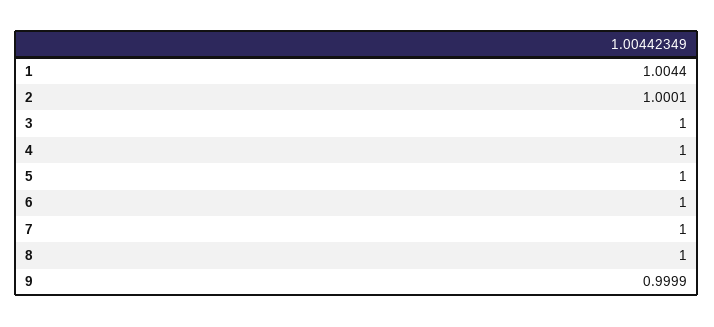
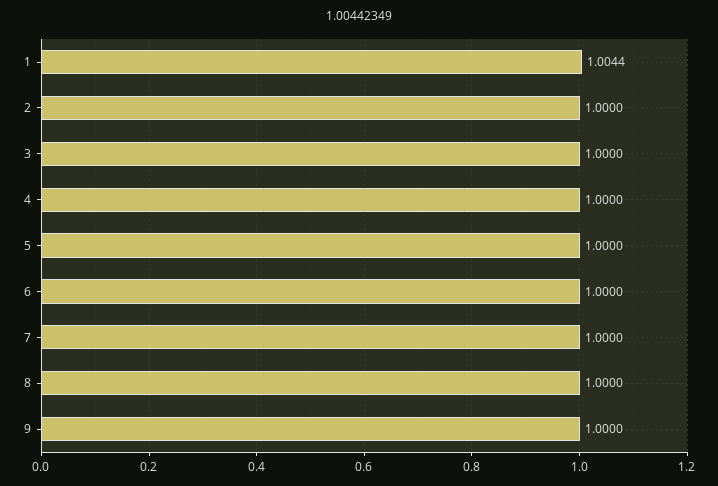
2: 1.0001 -> 1
9: 0.9999 -> 1

